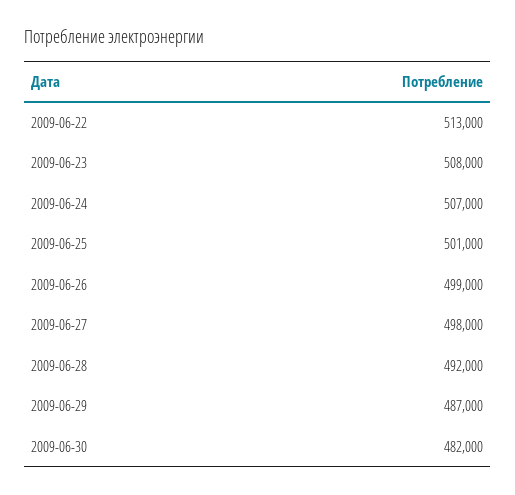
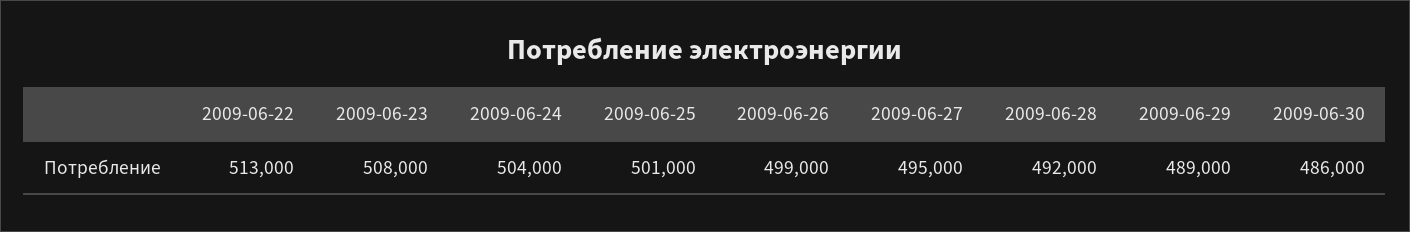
2009-06-24: 507000 -> 504000
2009-06-27: 498000 -> 495000
2009-06-29: 487000 -> 489000
2009-06-30: 482000 -> 486000

